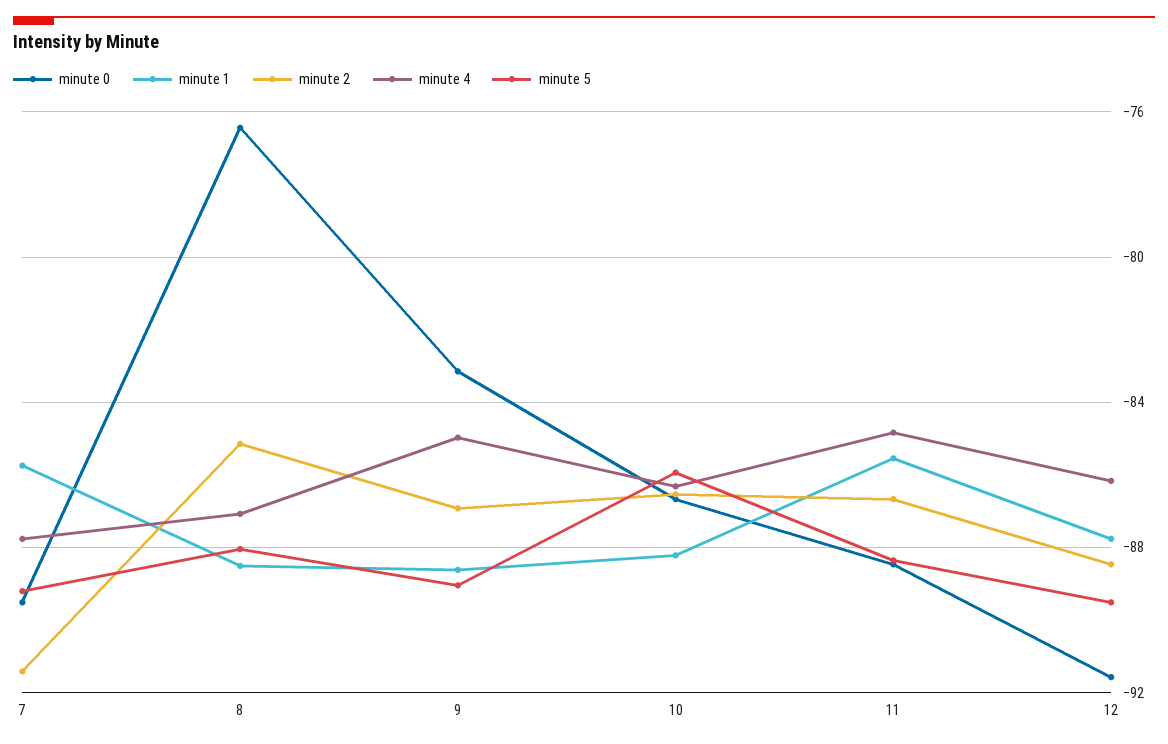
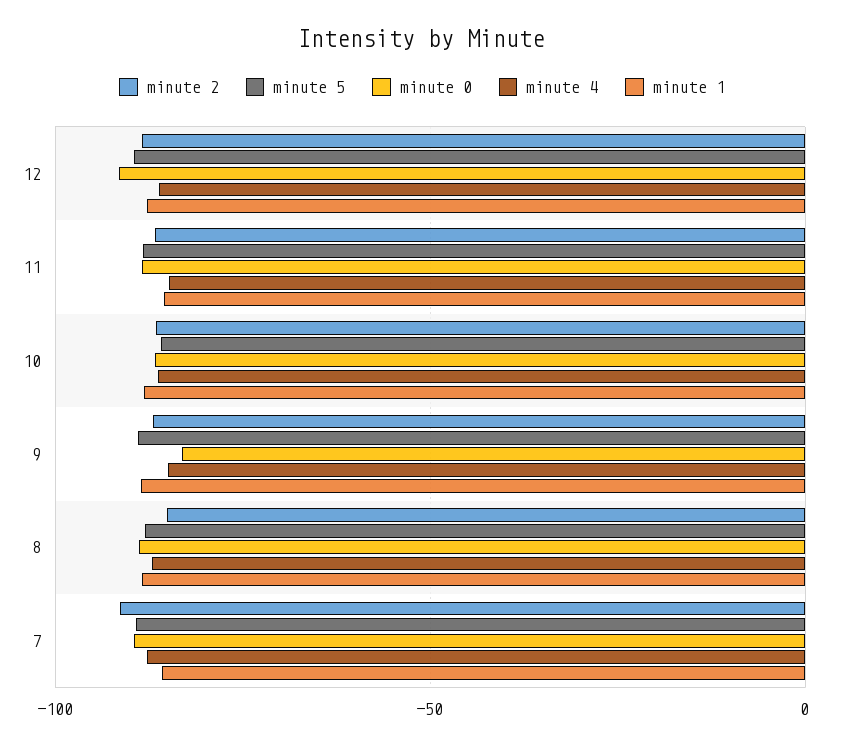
minute 0, 8: -76.5 -> -90

